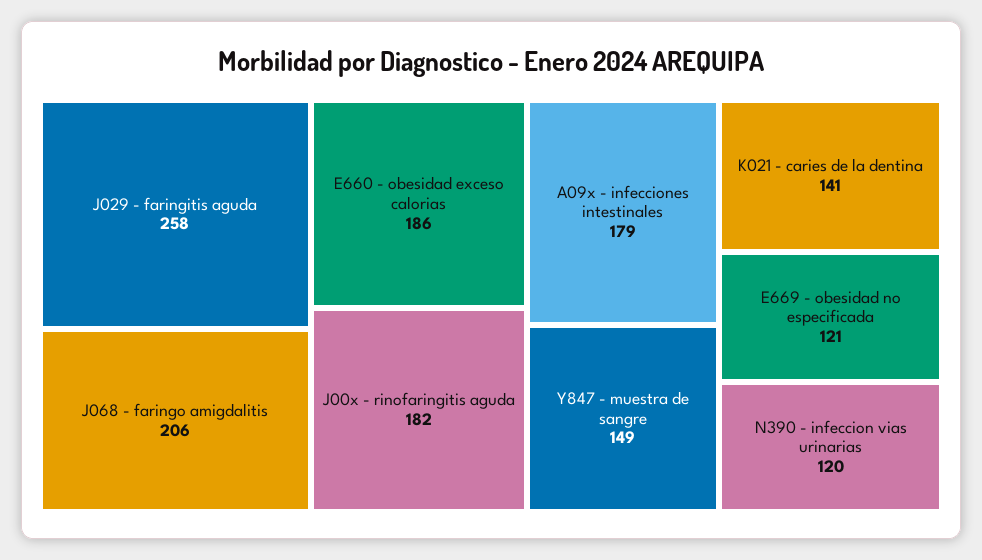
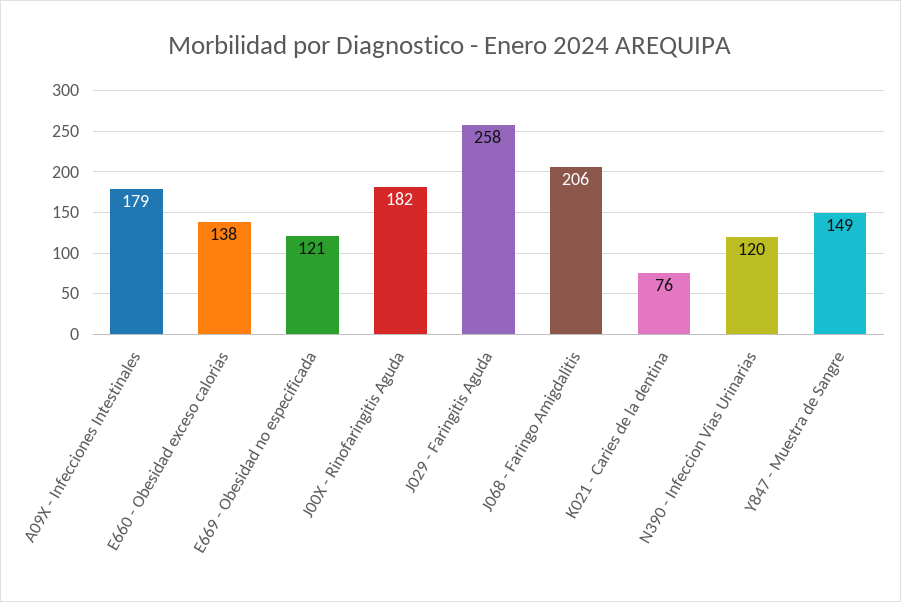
E660 - obesidad exceso calorias: 186 -> 138
K021 - caries de la dentina: 141 -> 76

